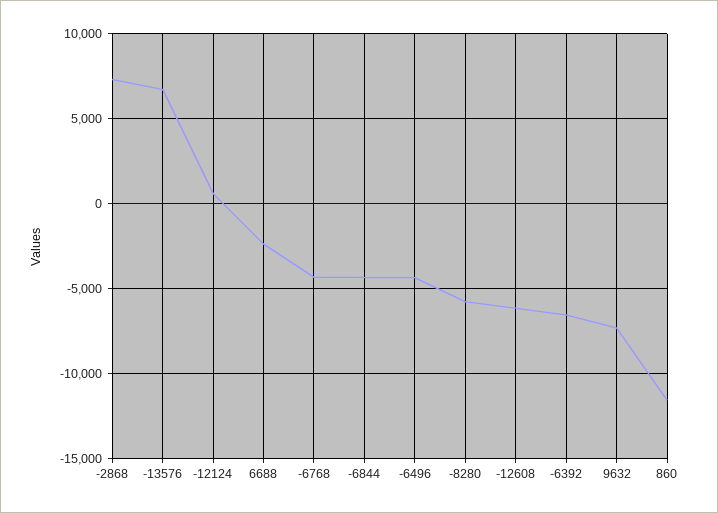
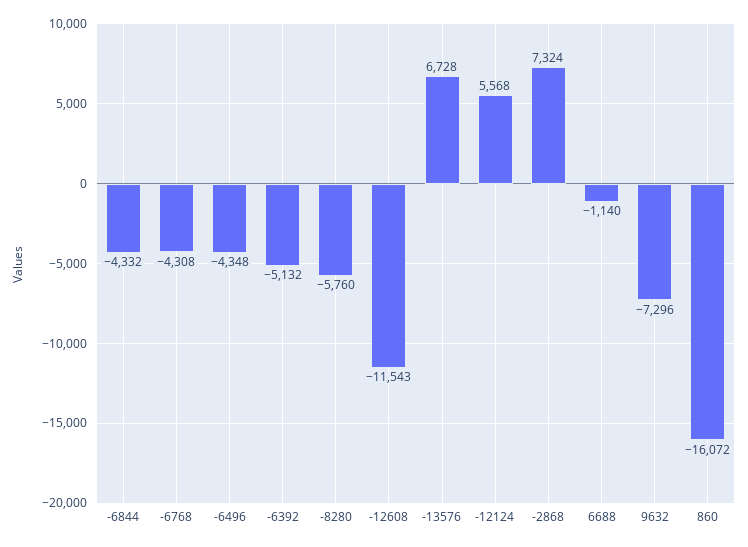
-12124: 500 -> 5568
6688: -2500 -> -1140
-12608: -6000 -> -11543
-6392: -6500 -> -5132
860: -11500 -> -16072

